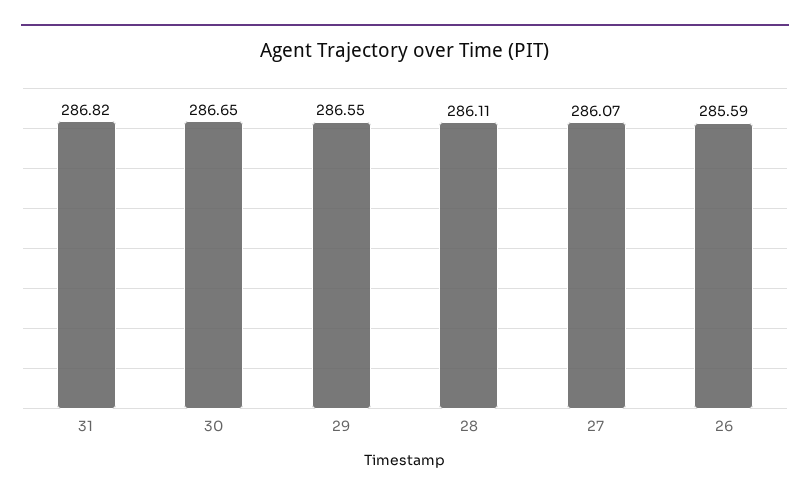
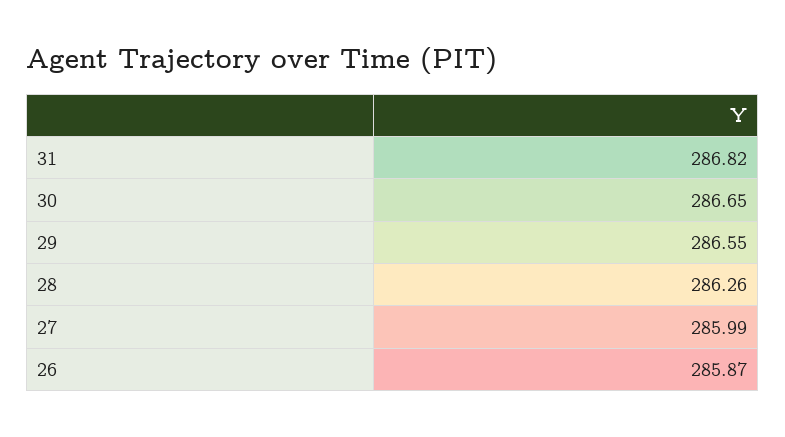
28: 286.11 -> 286.26
27: 286.07 -> 285.99
26: 285.59 -> 285.87

